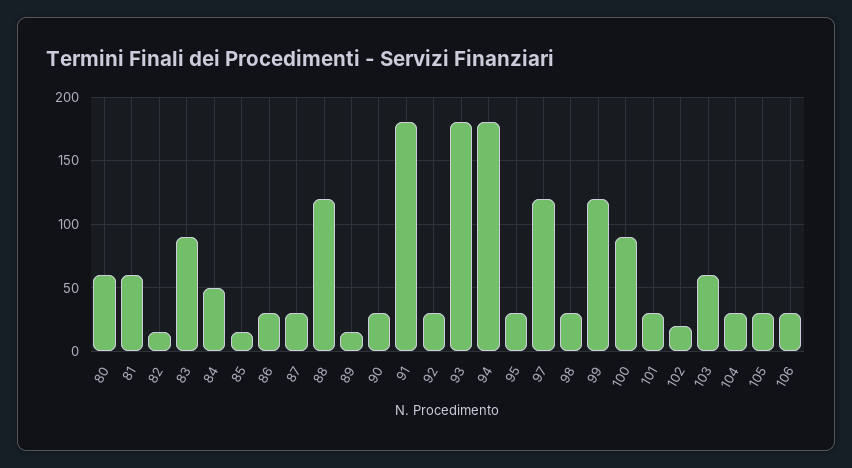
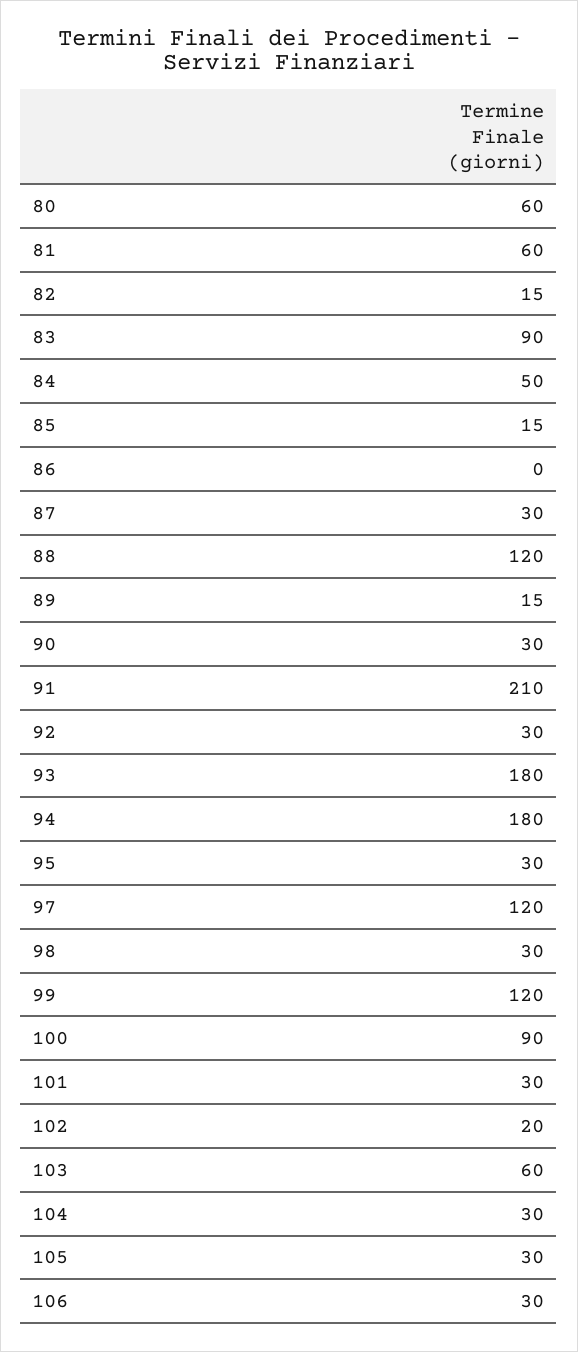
86: 30 -> 0
91: 180 -> 210

